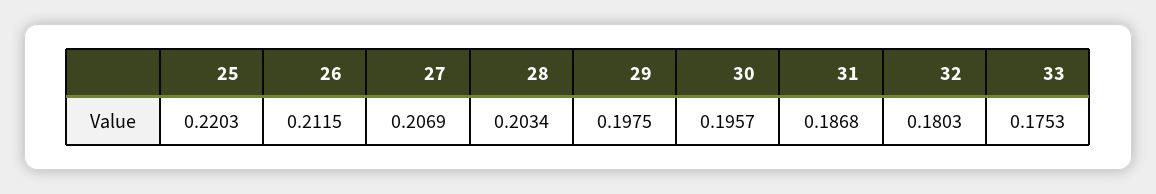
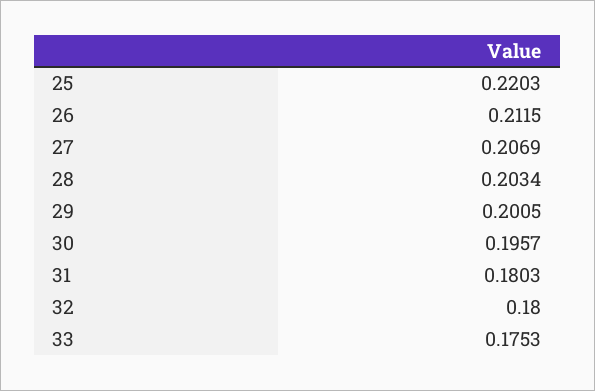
29: 0.1975 -> 0.2005
31: 0.1868 -> 0.1803
32: 0.1803 -> 0.18

